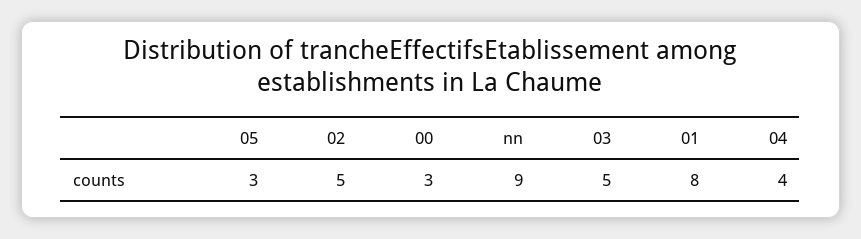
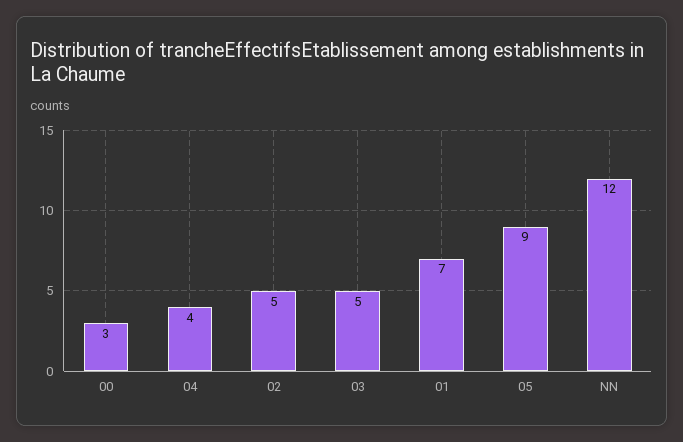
05: 3 -> 9
nn: 9 -> 12
01: 8 -> 7

